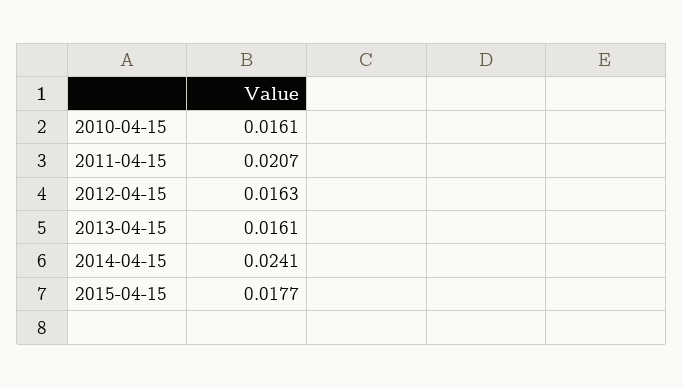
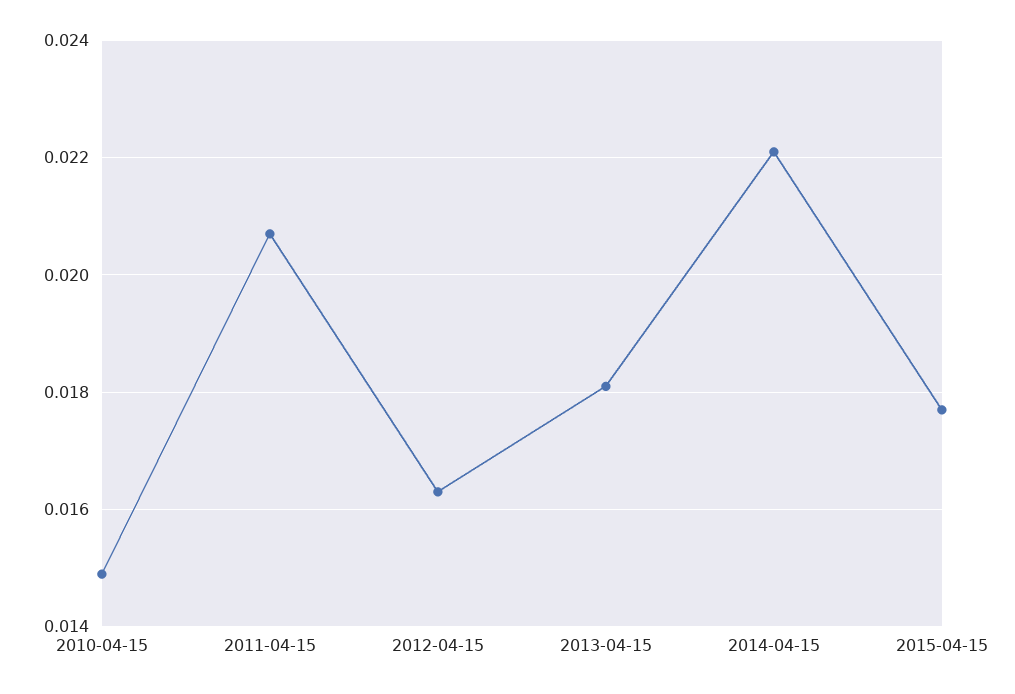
2010-04-15: 0.0161 -> 0.015
2013-04-15: 0.0161 -> 0.018
2014-04-15: 0.0241 -> 0.022

